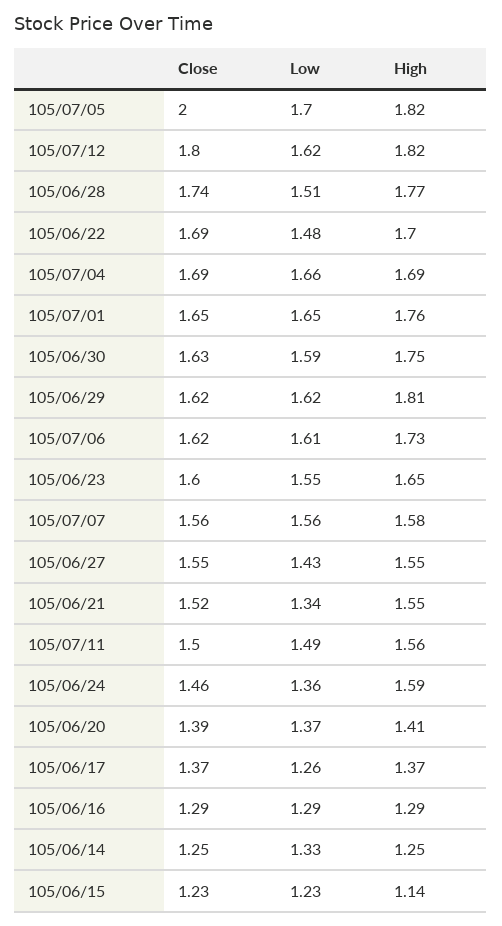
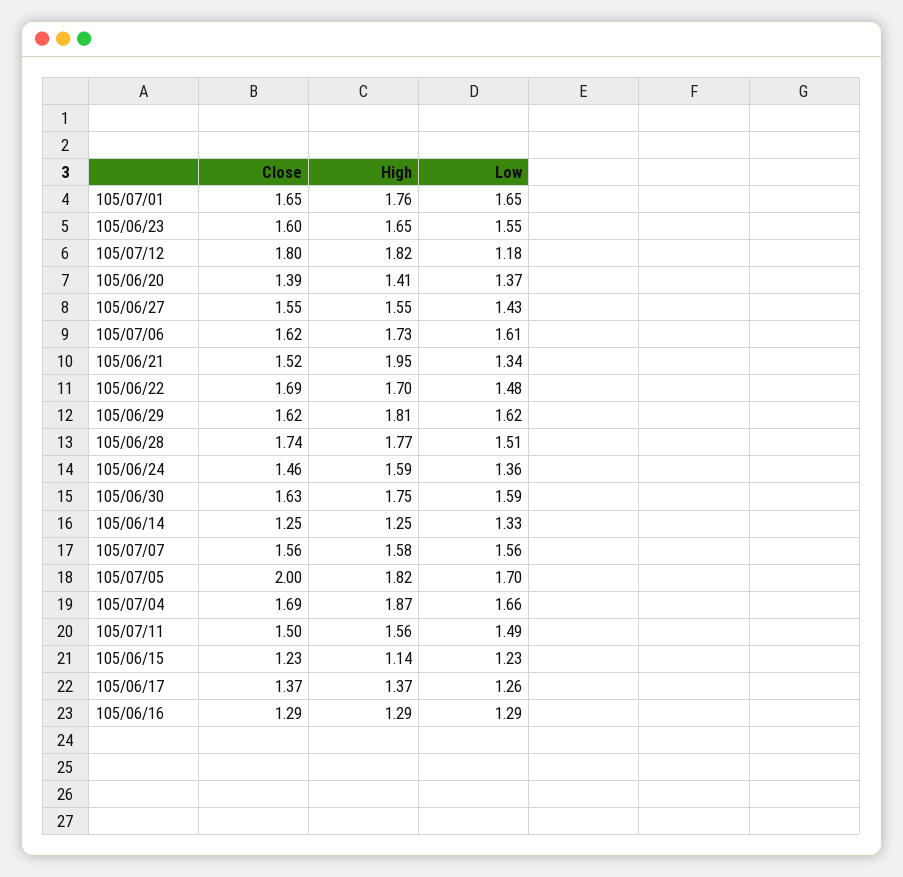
Low, 105/07/12: 1.62 -> 1.18
High, 105/07/04: 1.69 -> 1.87
High, 105/06/21: 1.55 -> 1.95

